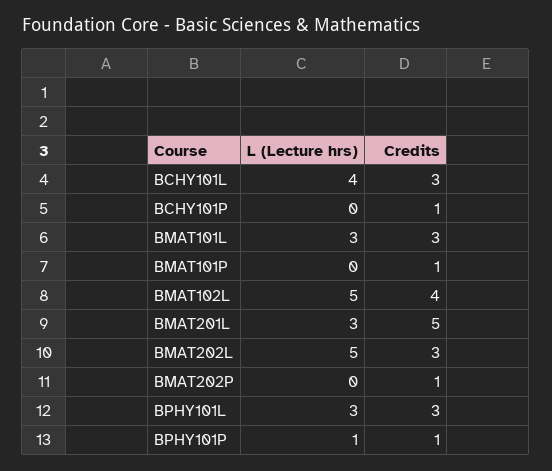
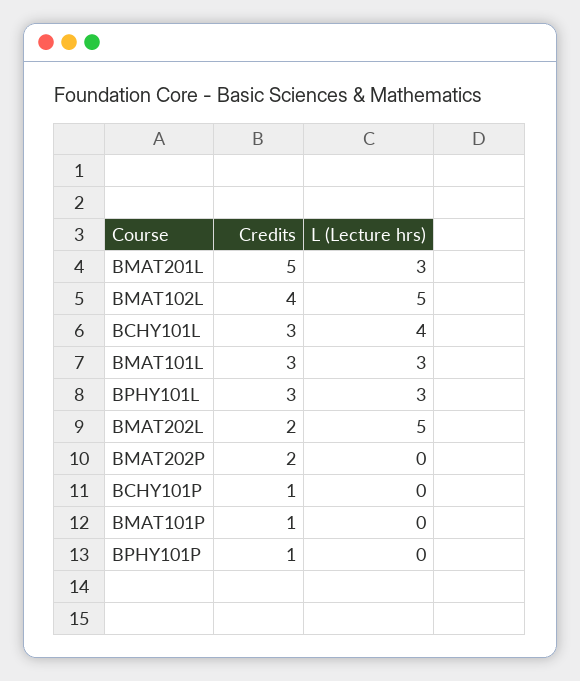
Credits, BMAT202L: 3 -> 2
Credits, BMAT202P: 1 -> 2
L (Lecture hrs), BPHY101P: 1 -> 0

